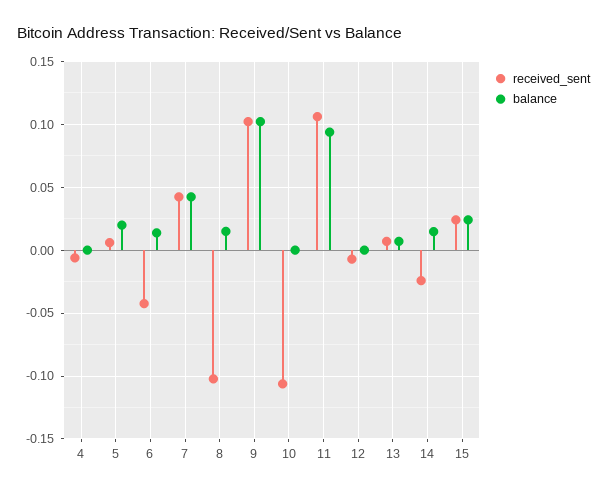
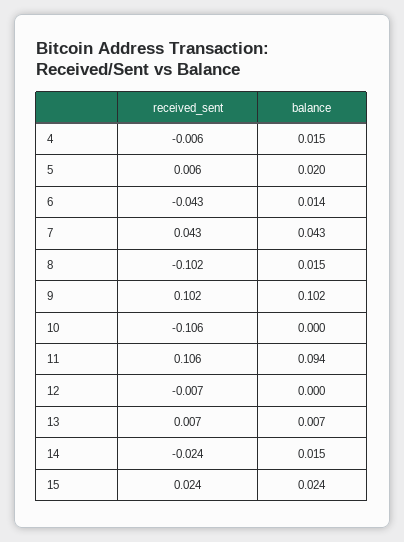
balance, 4: 0 -> 0.015

